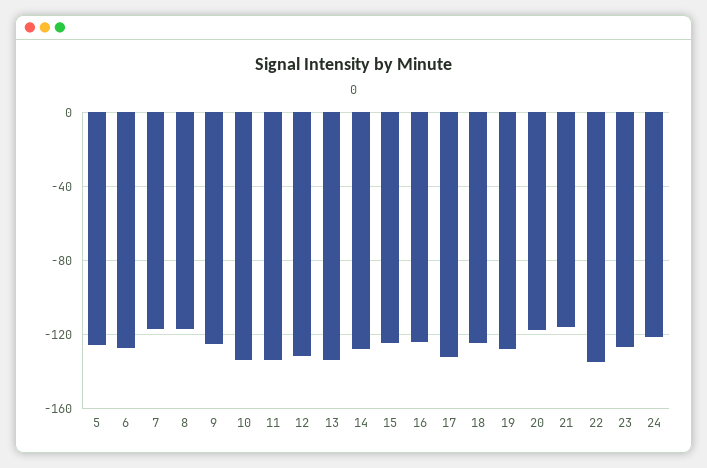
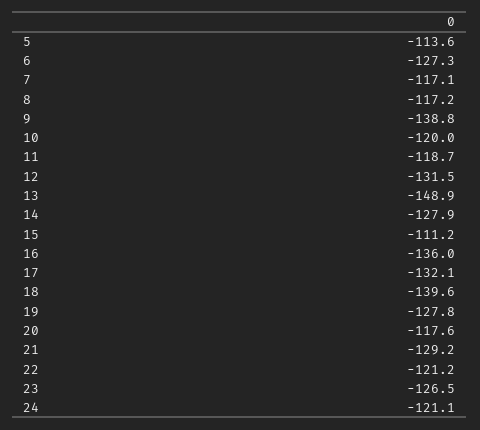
5: -125 -> -113.6
9: -125 -> -138.8
10: -135 -> -120
11: -135 -> -118.7
13: -135 -> -148.9
15: -125 -> -111.2
16: -125 -> -136
18: -125 -> -139.6
21: -115 -> -129.2
22: -135 -> -121.2

